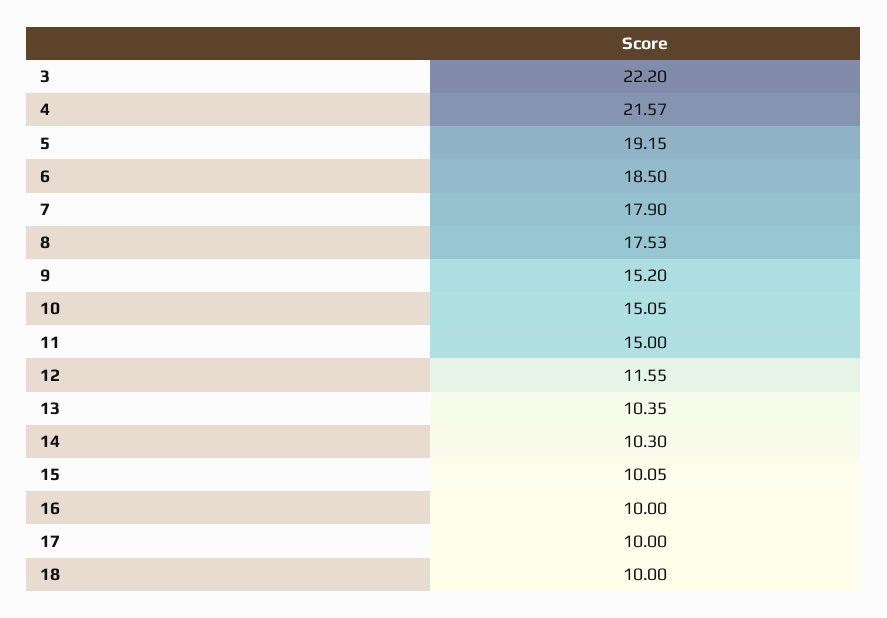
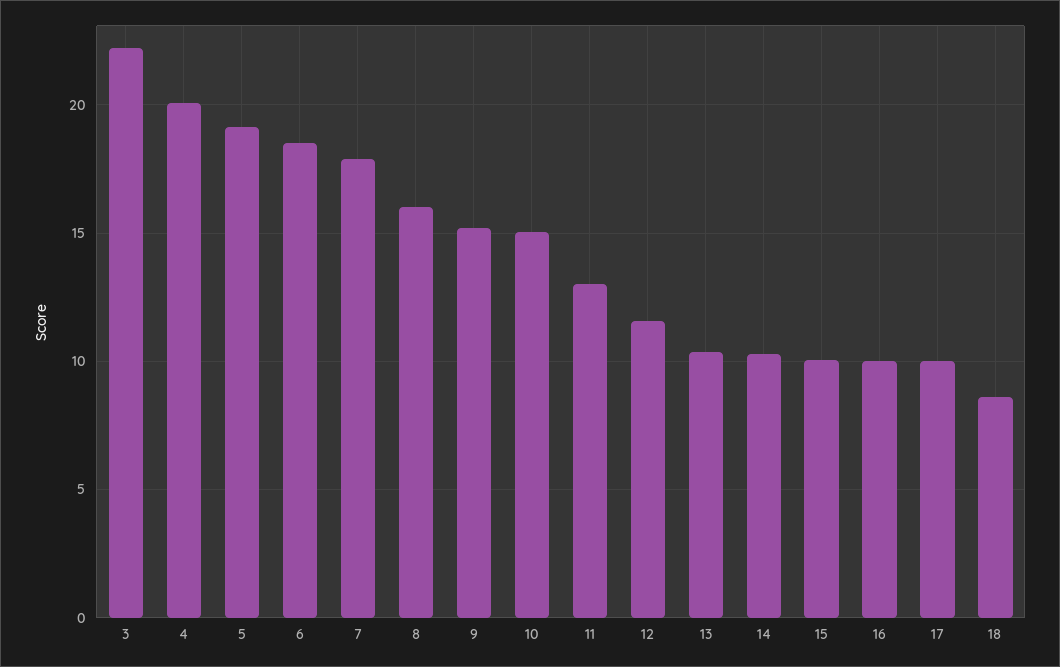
4: 21.57 -> 20
8: 17.53 -> 16
11: 15 -> 13
18: 10 -> 8.5

